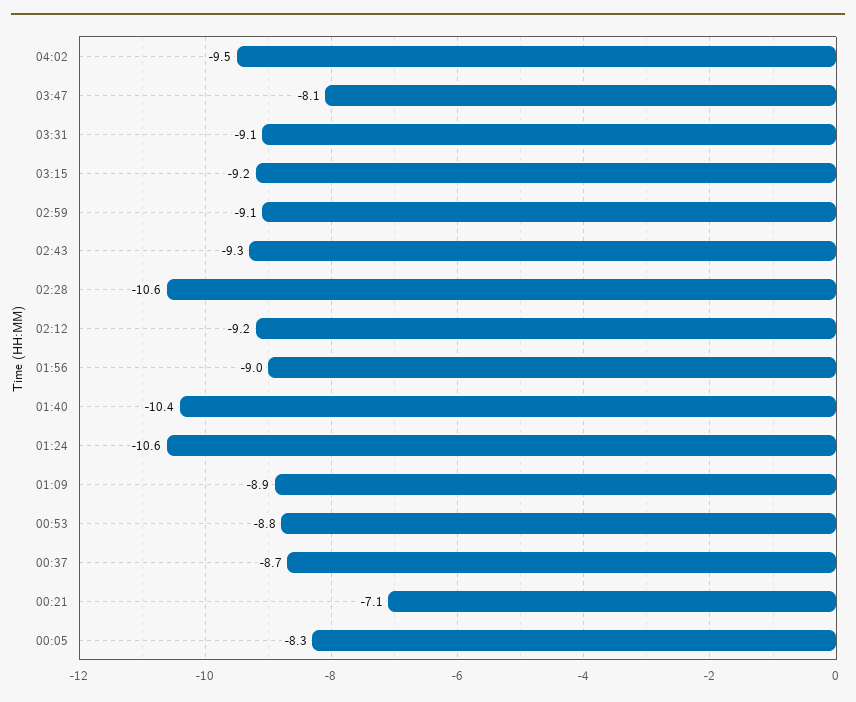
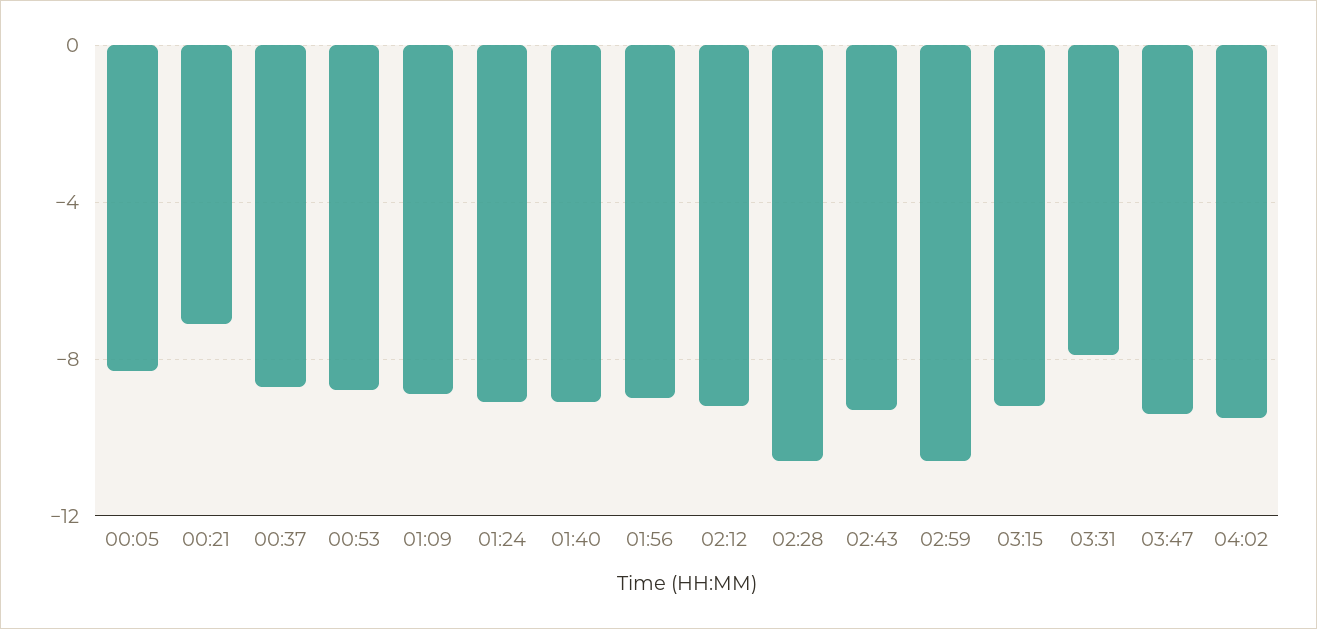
03:47: -8.1 -> -9.5
03:31: -9.1 -> -8
02:59: -9.1 -> -10.5
01:40: -10.4 -> -9
01:24: -10.6 -> -9

